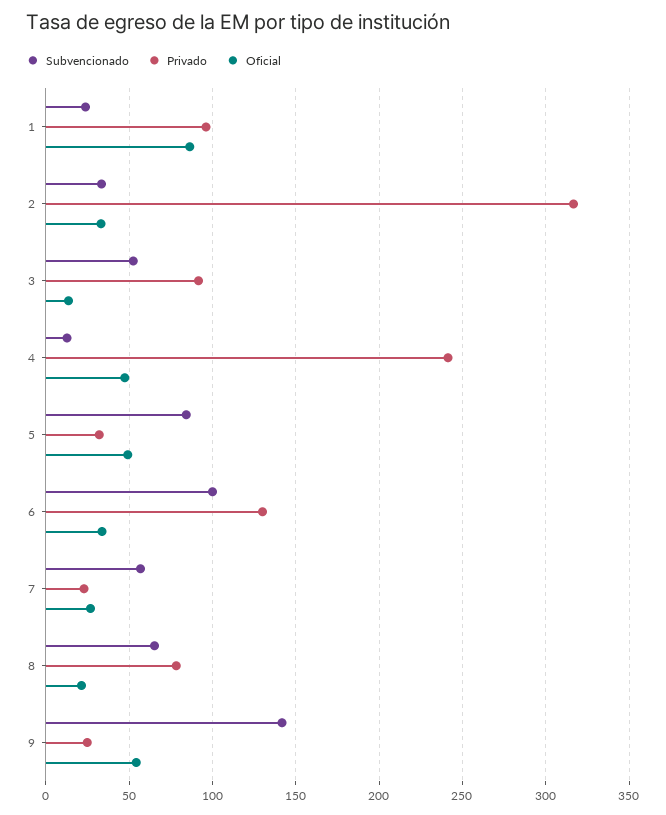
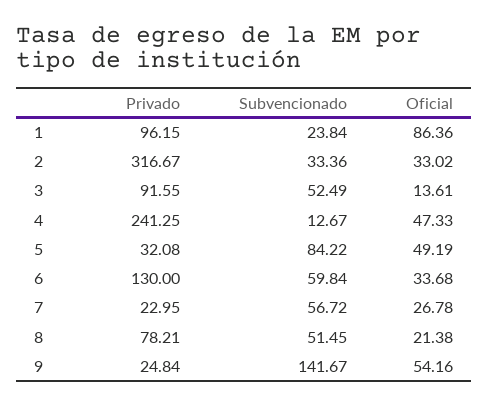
Subvencionado, 6: 100 -> 59.84
Subvencionado, 8: 65 -> 51.45

